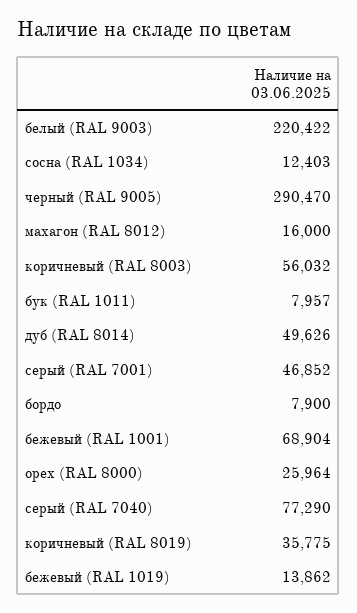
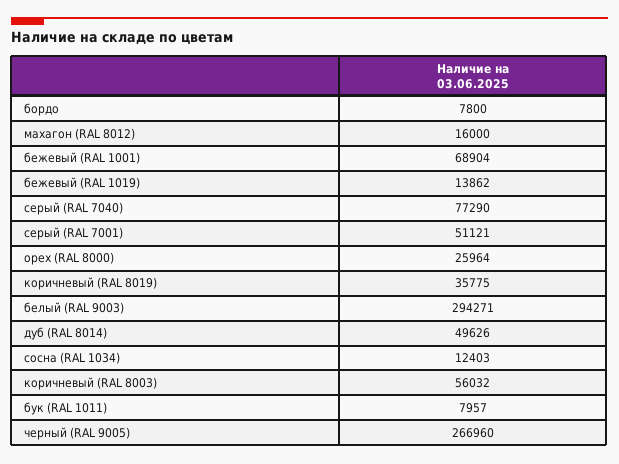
белый (RAL 9003): 220422 -> 294271
черный (RAL 9005): 290470 -> 266960
серый (RAL 7001): 46852 -> 51121
бордо: 7900 -> 7800

